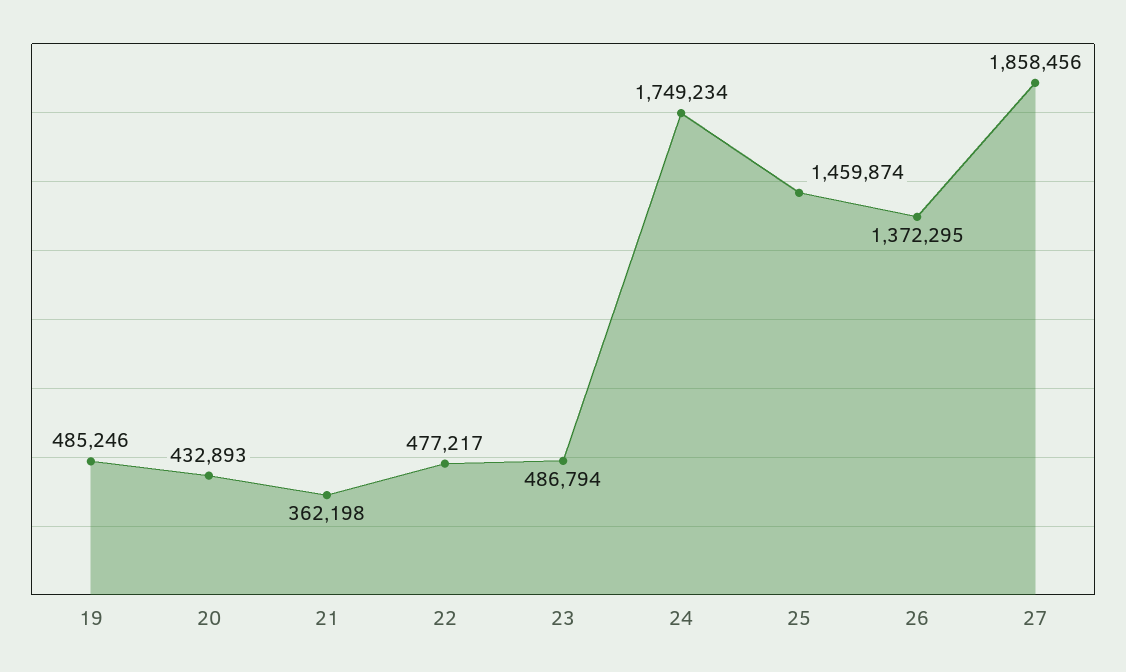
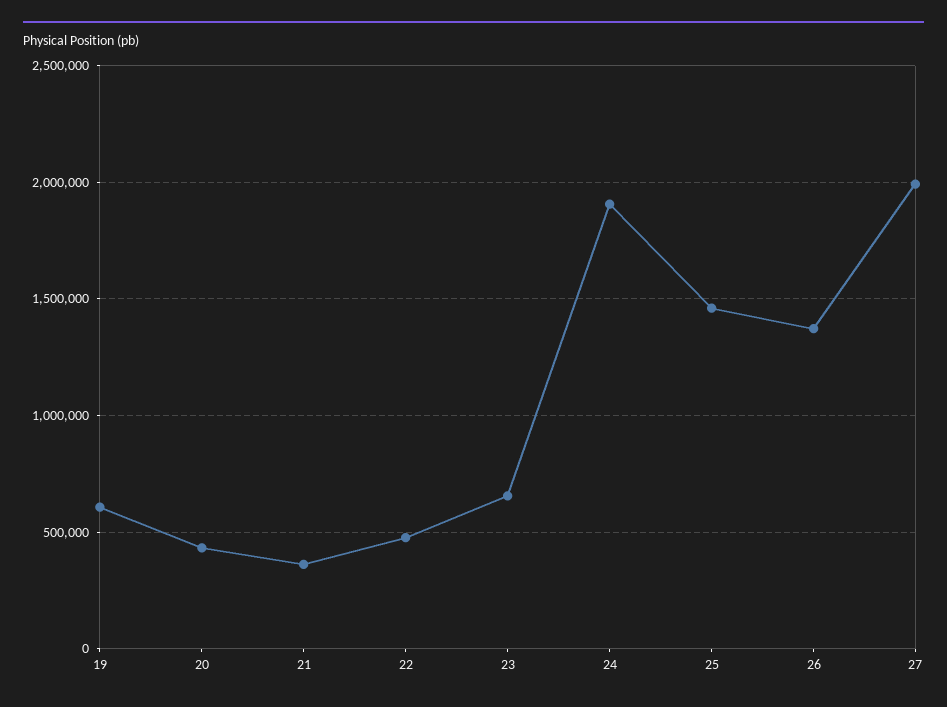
19: 485246 -> 600000
23: 486794 -> 650000
24: 1749234 -> 1900000
27: 1858456 -> 2000000

